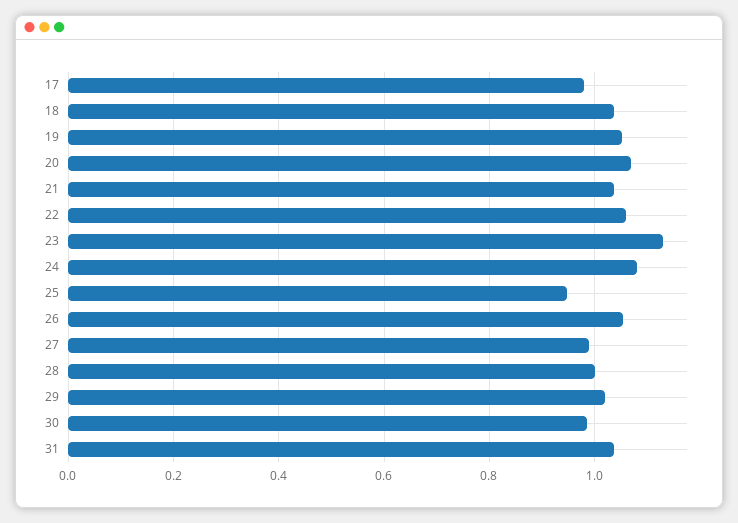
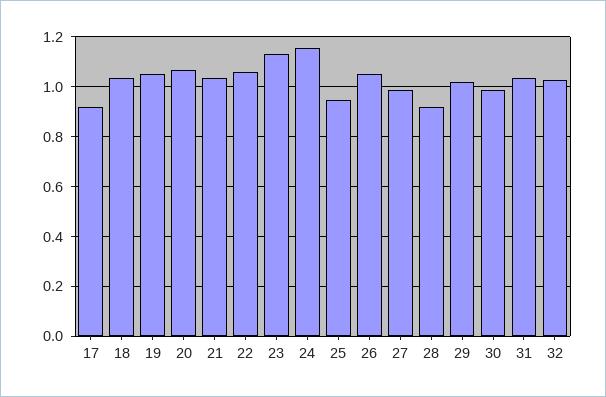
17: 0.98 -> 0.925
24: 1.08 -> 1.15
28: 1 -> 0.925
32: none -> 1.025

